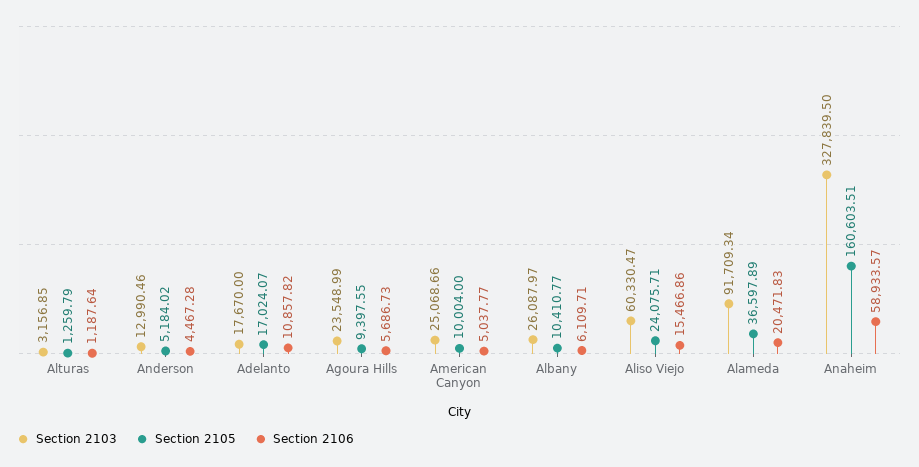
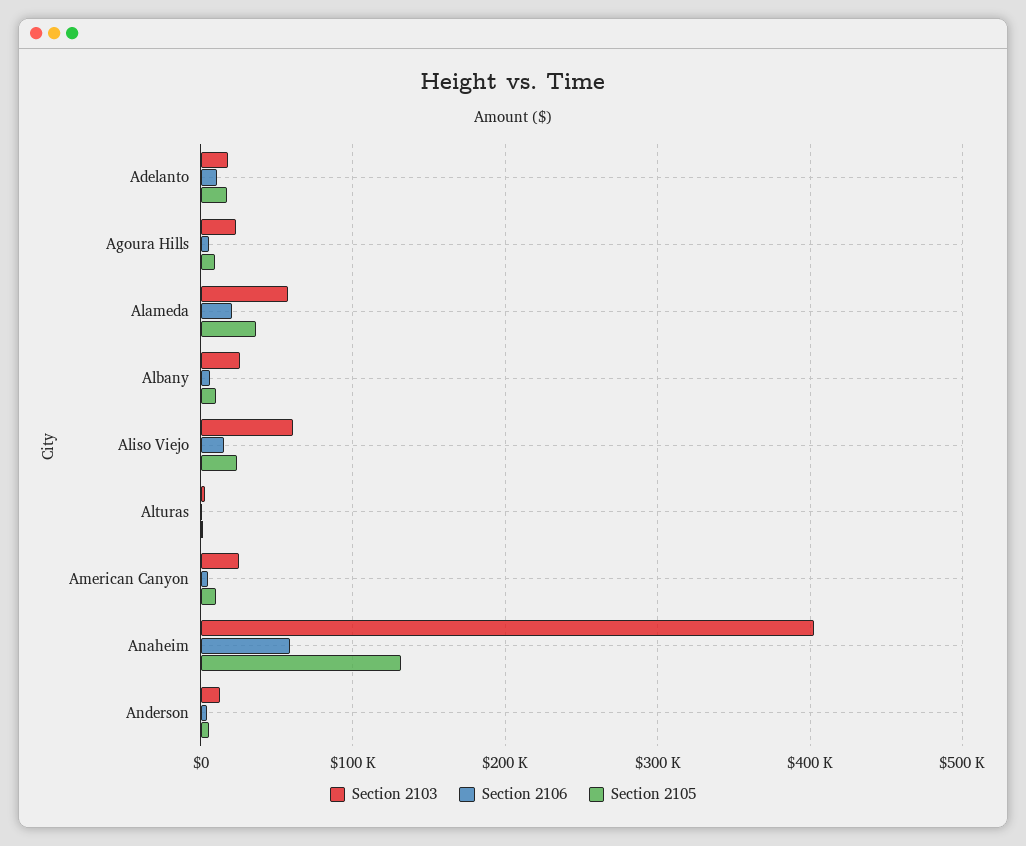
Section 2103, Alameda: 91709.34 -> 60000
Section 2103, Anaheim: 327839.5 -> 400000
Section 2105, Anaheim: 160603.51 -> 130000

